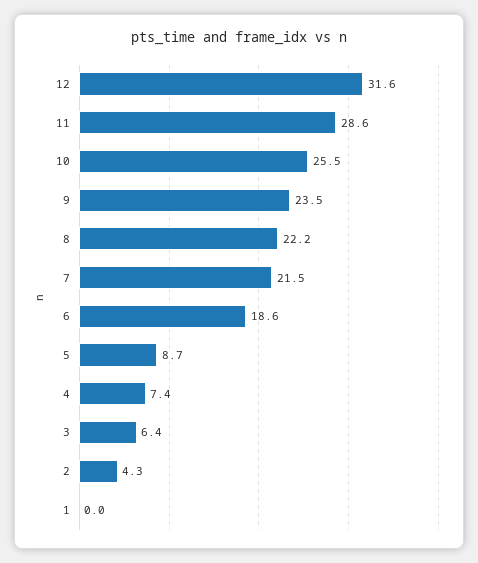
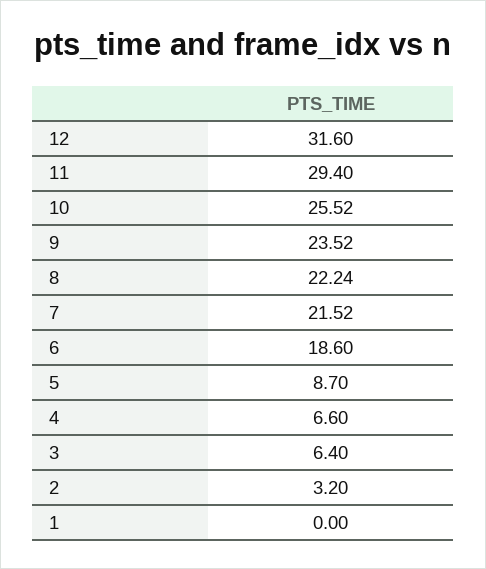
11: 28.6 -> 29.4
4: 7.4 -> 6.6
2: 4.3 -> 3.2

